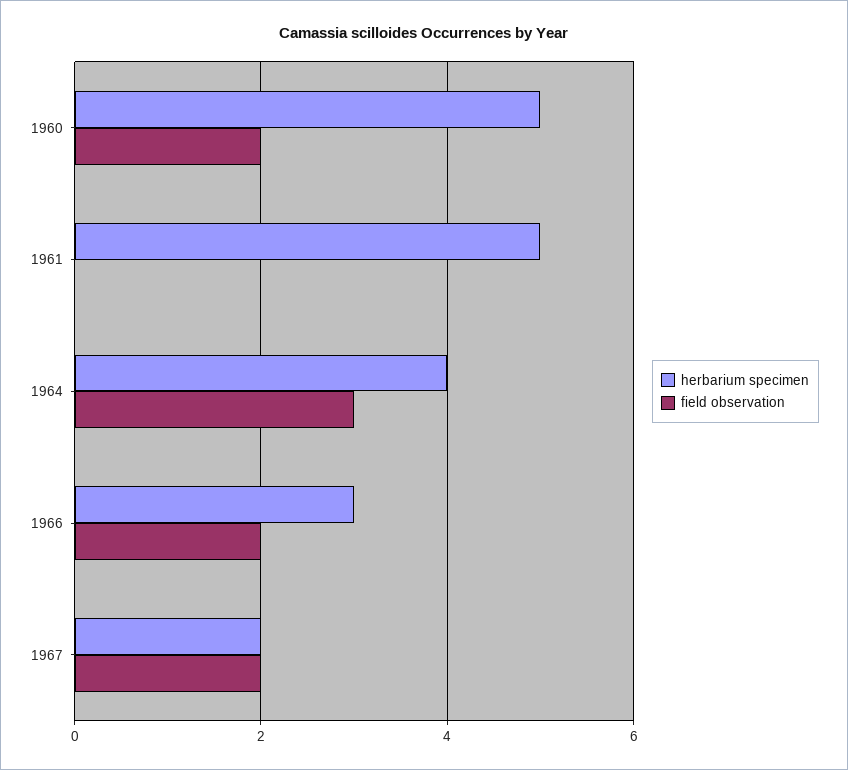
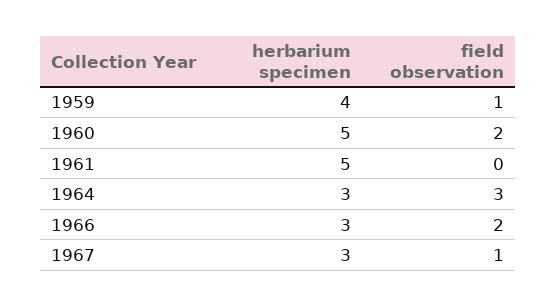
herbarium specimen, 1964: 4 -> 3
herbarium specimen, 1967: 2 -> 3
field observation, 1967: 2 -> 1
herbarium specimen, 1959: none -> 4
field observation, 1959: none -> 1

